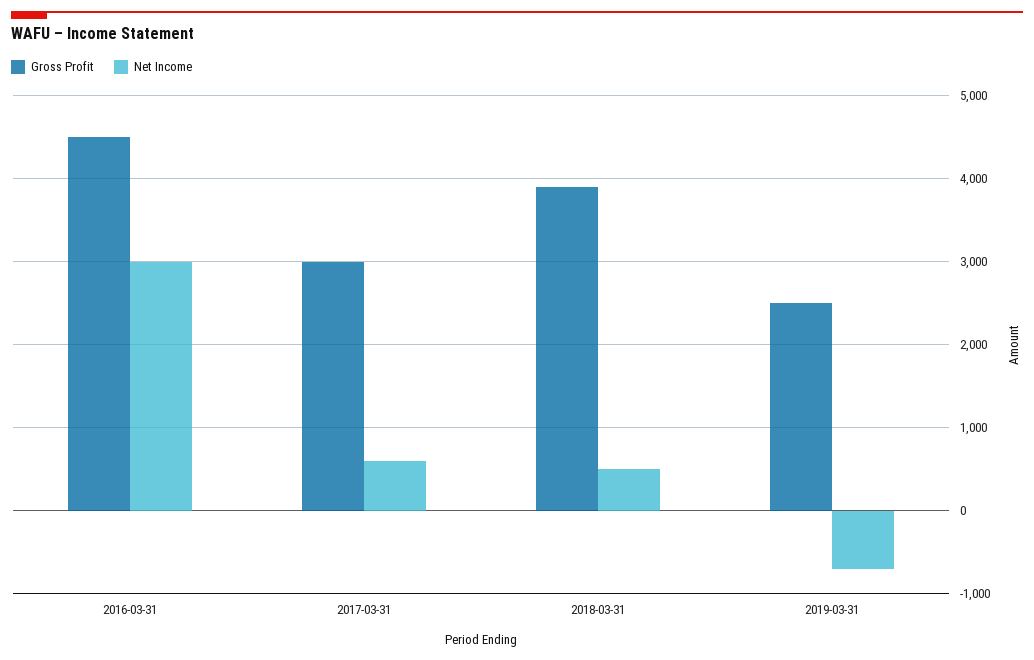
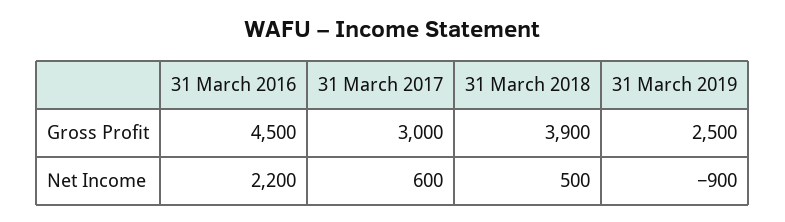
Net Income, 2016-03-31: 3000 -> 2200
Net Income, 2019-03-31: -700 -> -900

